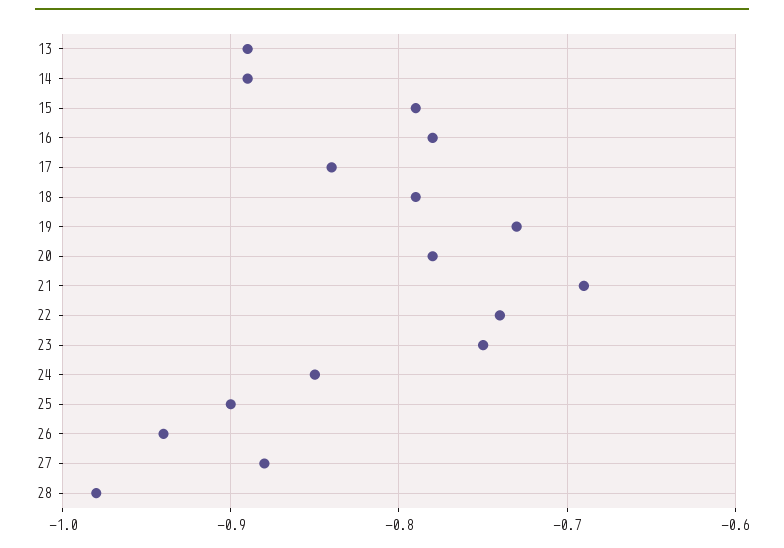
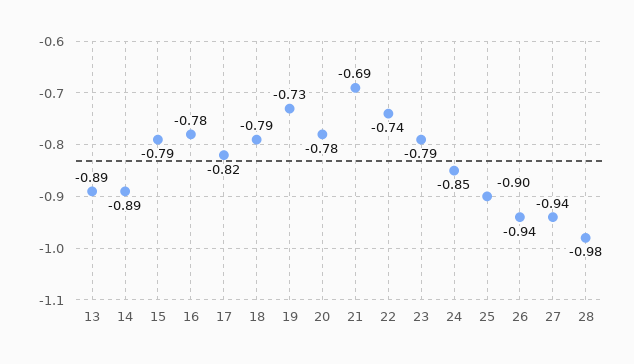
17: -0.84 -> -0.82
23: -0.75 -> -0.79
27: -0.88 -> -0.94

